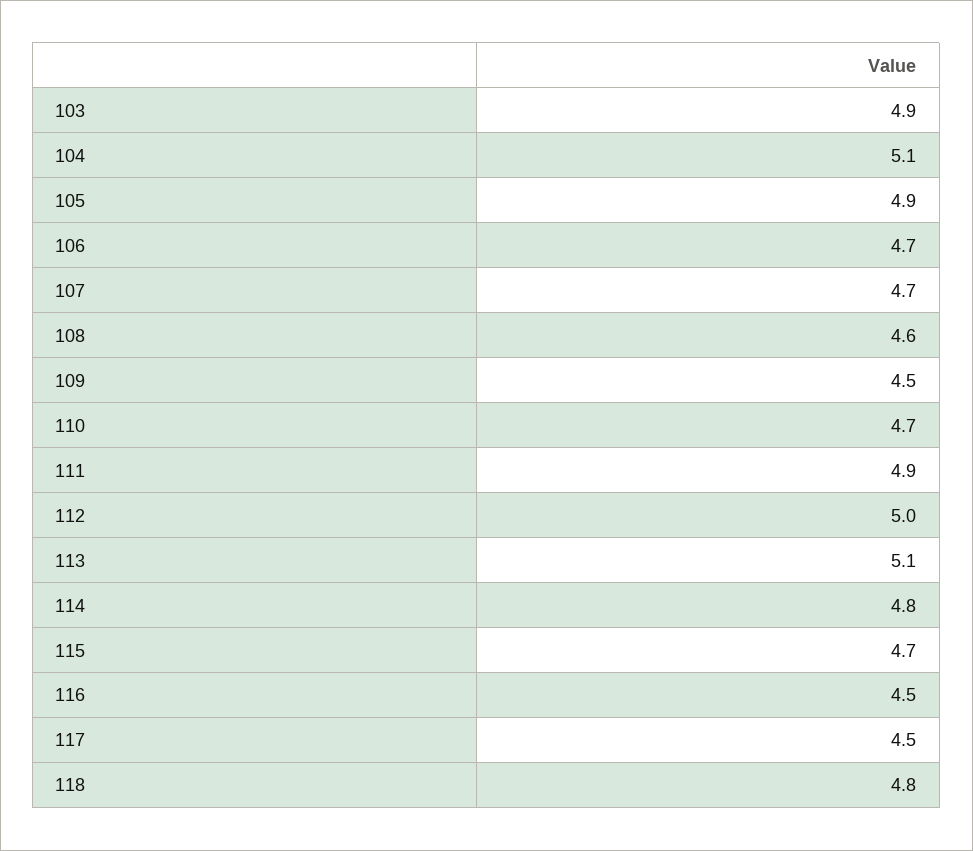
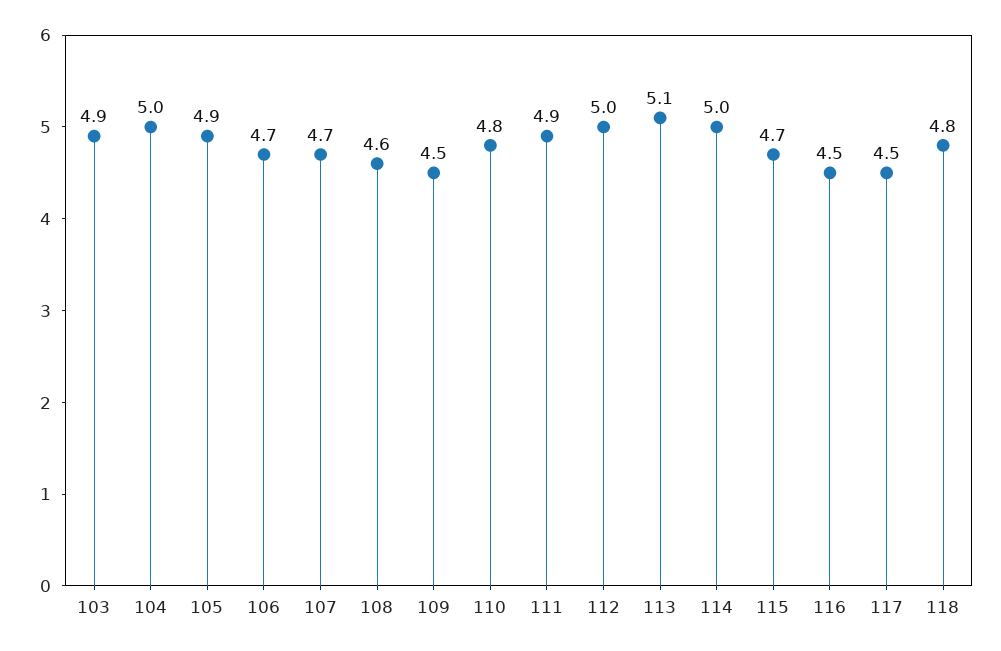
104: 5.1 -> 5
110: 4.7 -> 4.8
114: 4.8 -> 5

